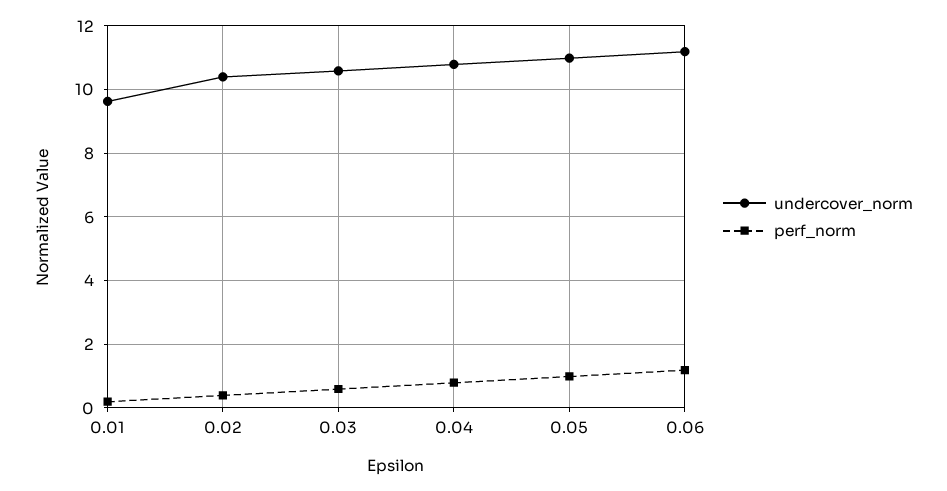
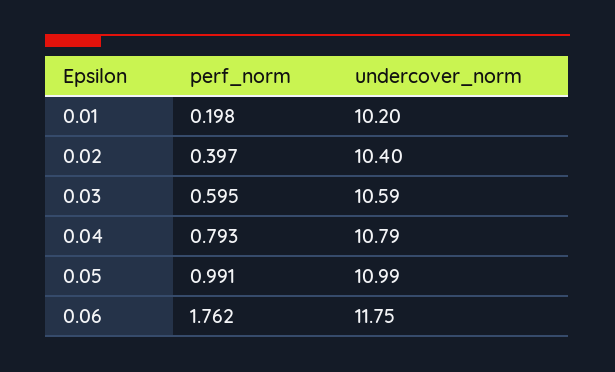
undercover_norm, 0.01: 9.6 -> 10.2
undercover_norm, 0.06: 11.2 -> 11.75
perf_norm, 0.06: 1.2 -> 1.762

